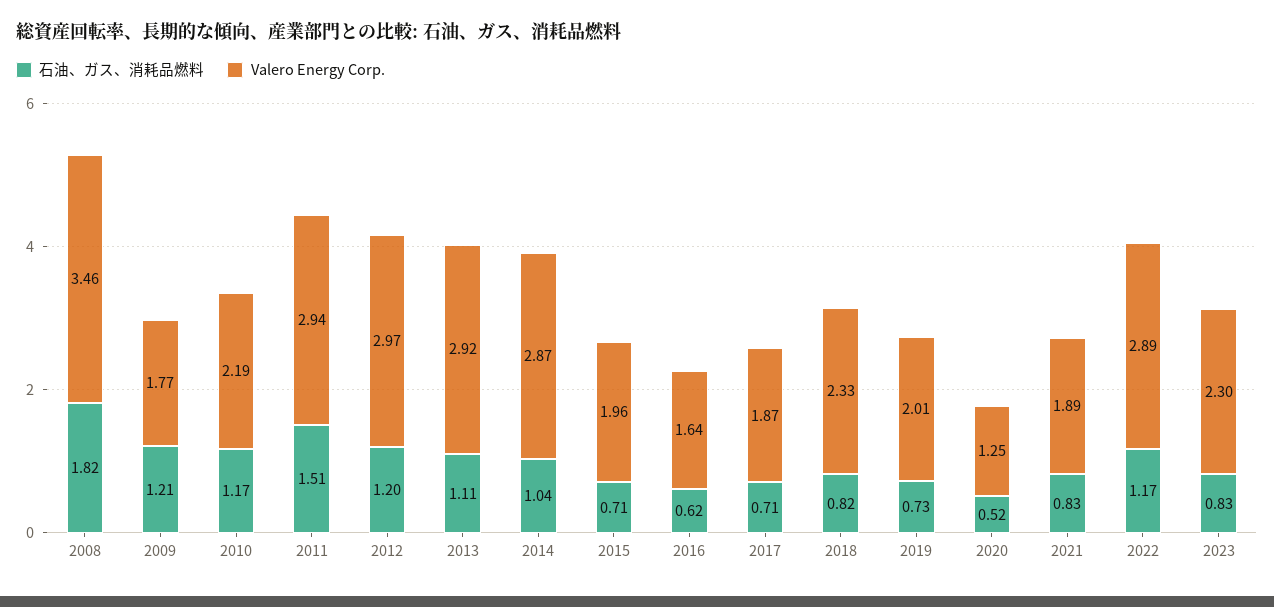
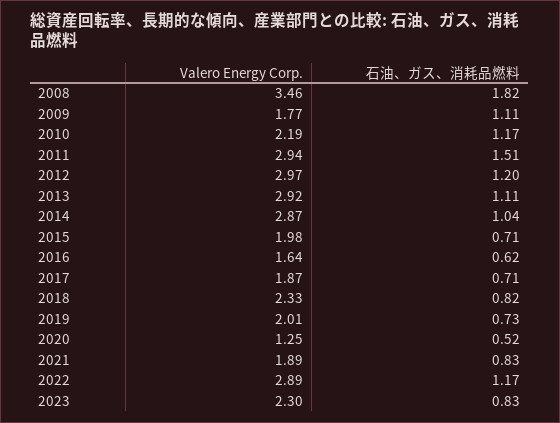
石油、ガス、消耗品燃料, 2009: 1.21 -> 1.11
Valero Energy Corp., 2015: 1.96 -> 1.98

